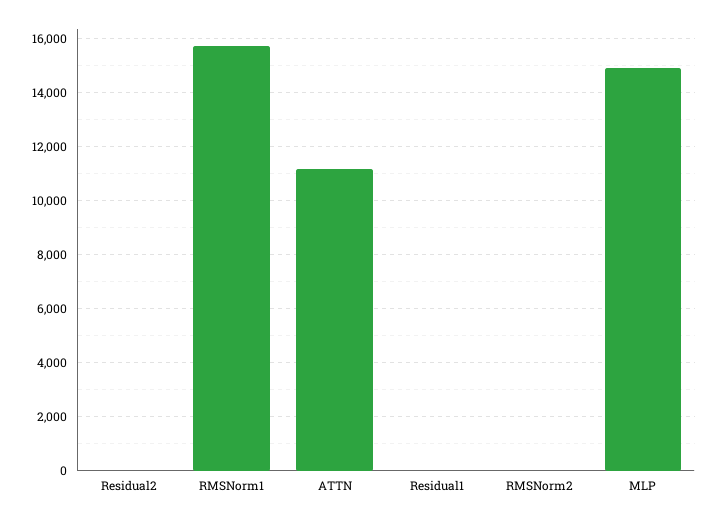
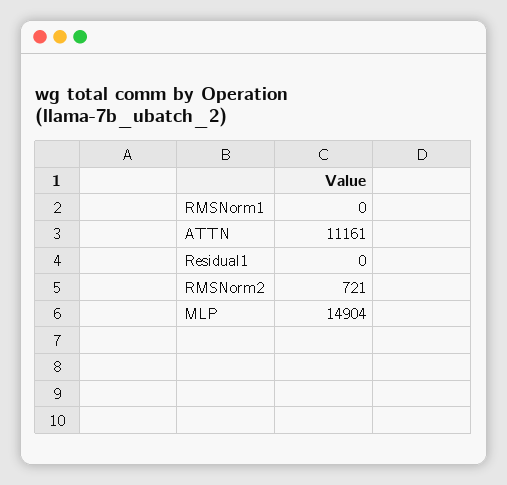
Residual2: 0 -> none
RMSNorm1: 15750 -> 0
RMSNorm2: 0 -> 721

